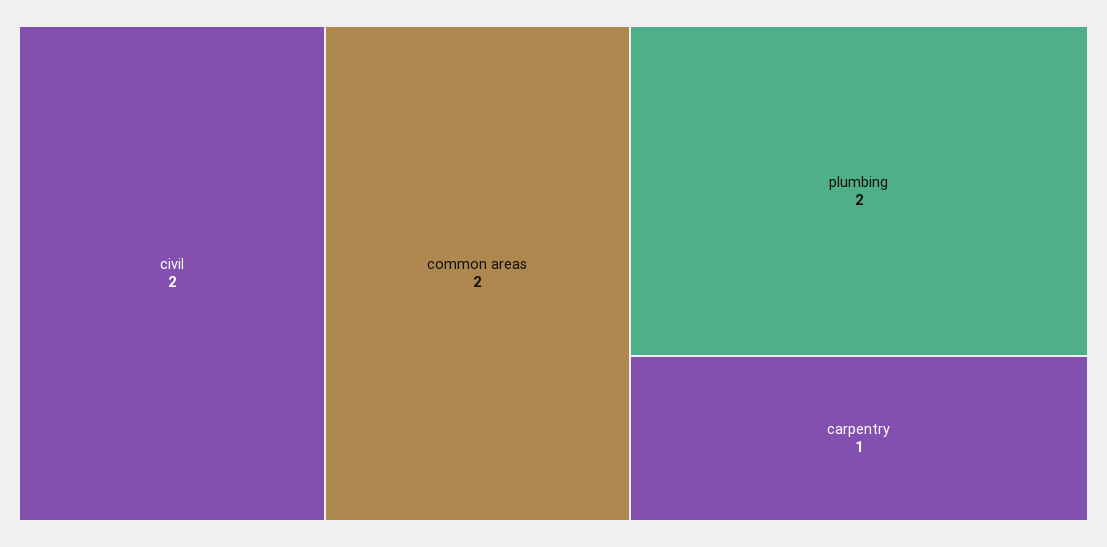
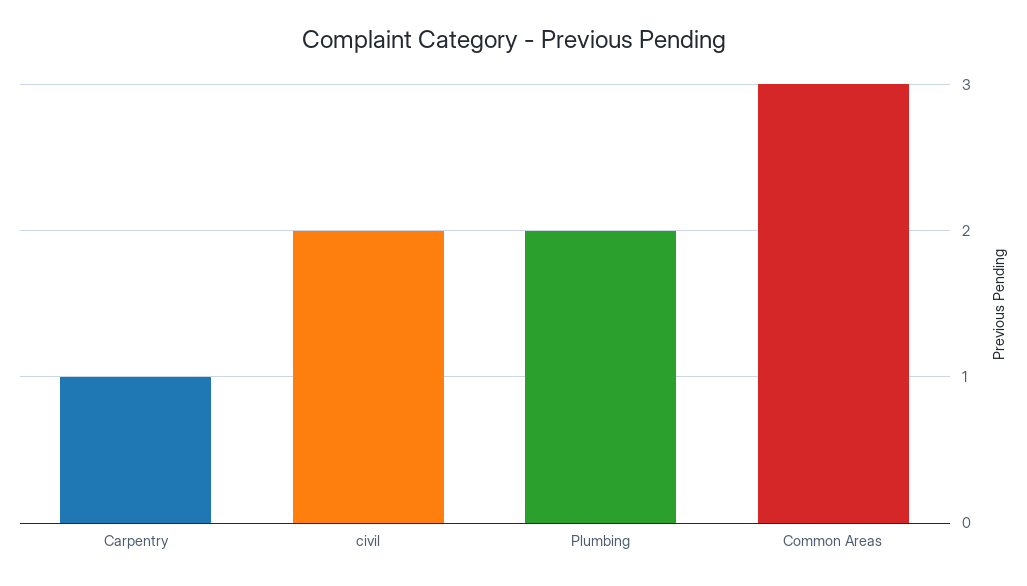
common areas: 2 -> 3

